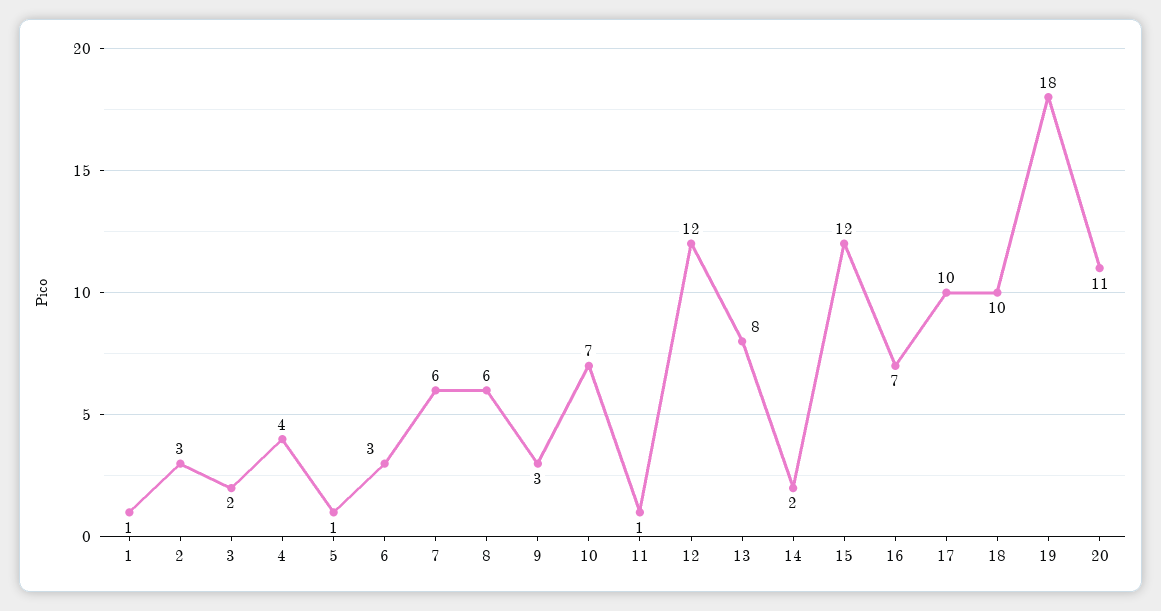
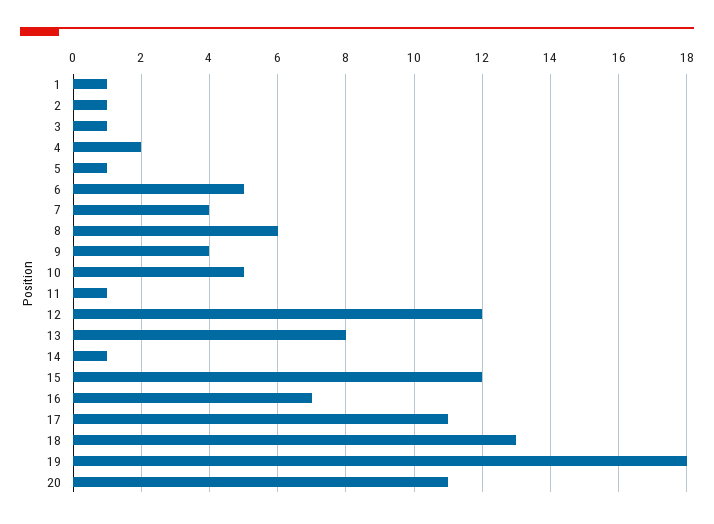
2: 3 -> 1
3: 2 -> 1
4: 4 -> 2
6: 3 -> 5
7: 6 -> 4
9: 3 -> 4
10: 7 -> 5
14: 2 -> 1
17: 10 -> 11
18: 10 -> 13

